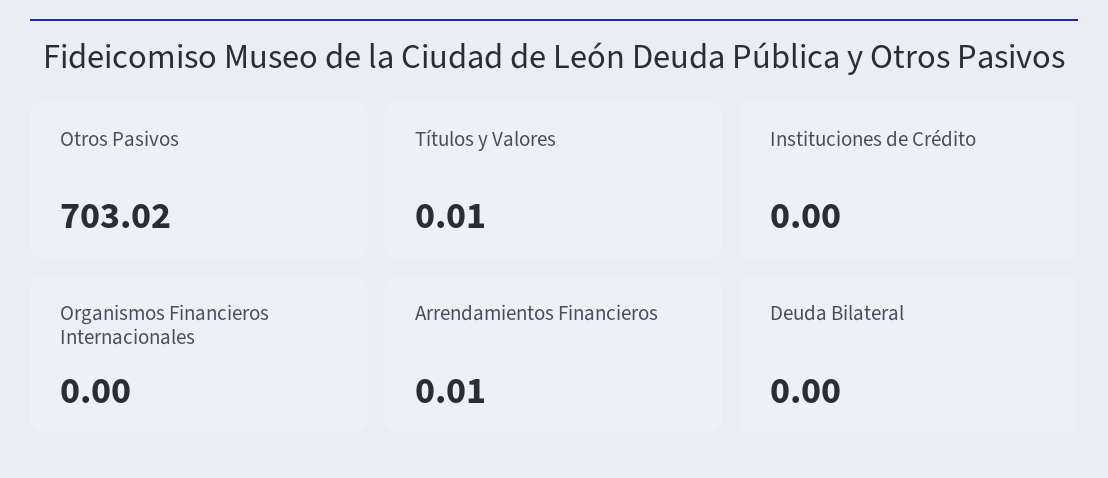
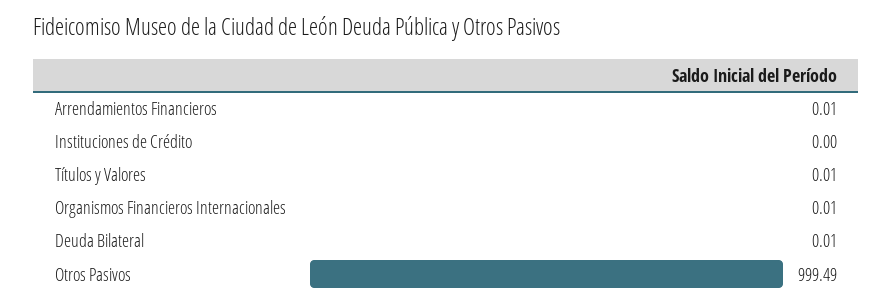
Otros Pasivos: 703.02 -> 999.49
Organismos Financieros Internacionales: 0 -> 0.01
Deuda Bilateral: 0 -> 0.01

